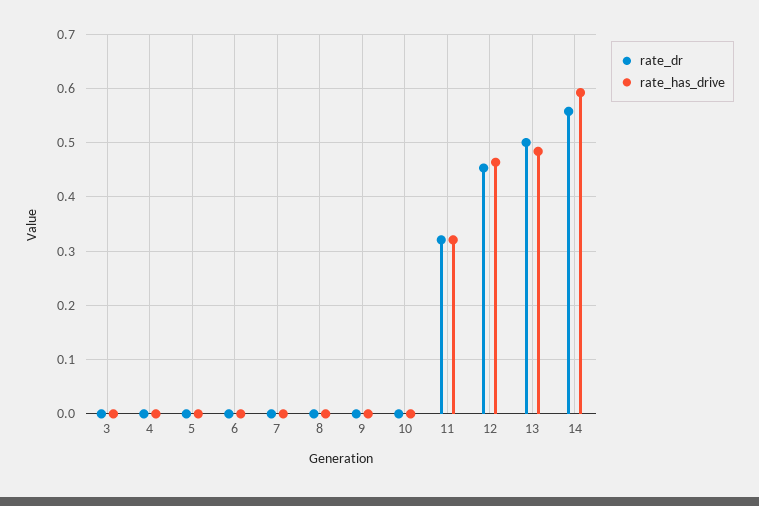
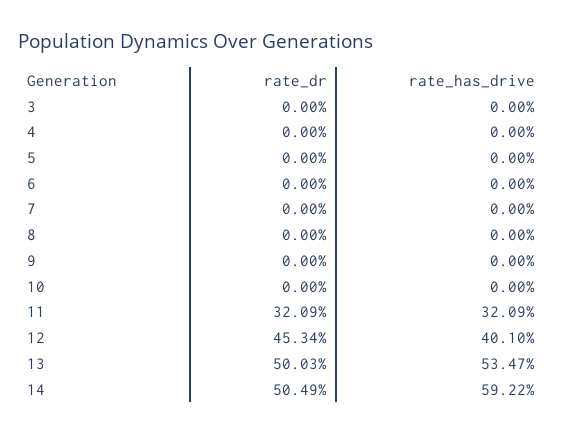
rate_has_drive, 12: 0.46 -> 0.401
rate_has_drive, 13: 0.48 -> 0.5347
rate_dr, 14: 0.56 -> 0.5049

